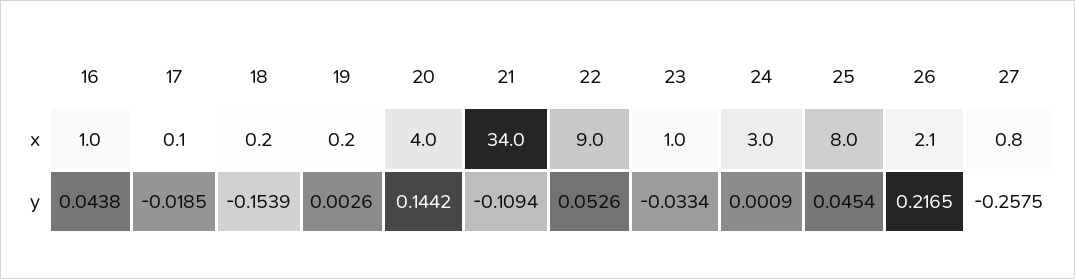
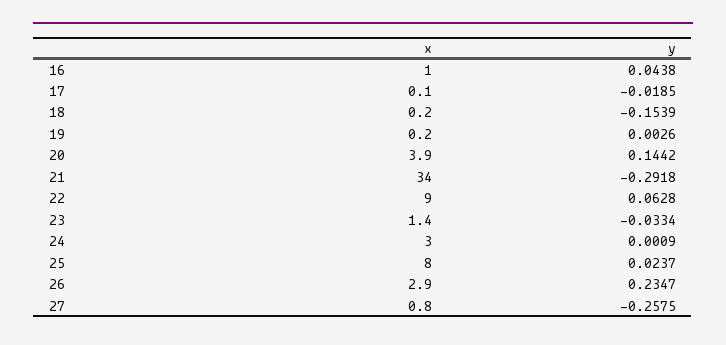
20, x: 4 -> 3.9
23, x: 1 -> 1.4
26, x: 2.1 -> 2.9
21, y: -0.1094 -> -0.2918
22, y: 0.0526 -> 0.0628
25, y: 0.0454 -> 0.0237
26, y: 0.2165 -> 0.2347

